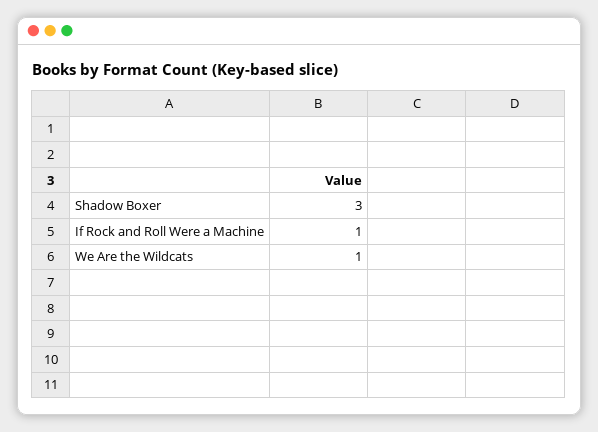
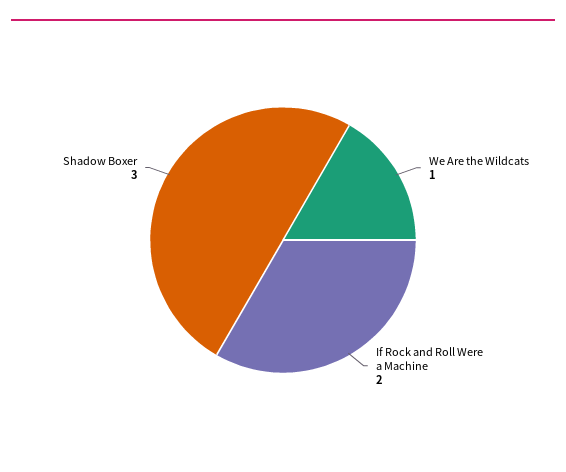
If Rock and Roll Were a Machine: 1 -> 2

